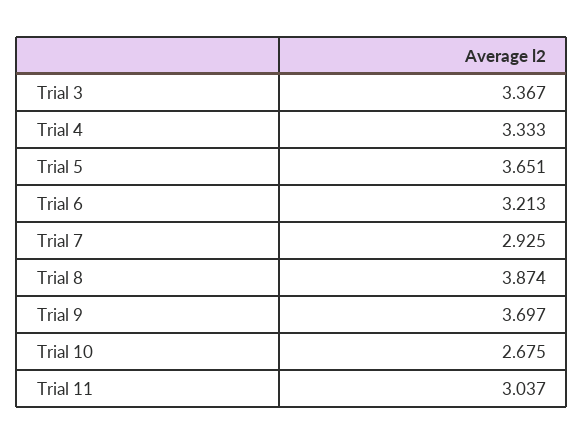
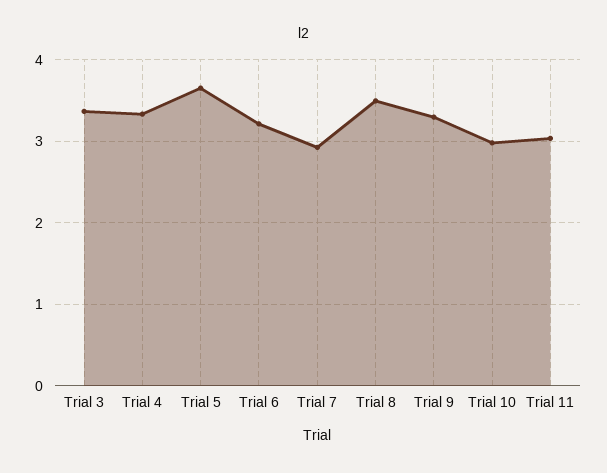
Trial 8: 3.874 -> 3.5
Trial 9: 3.697 -> 3.3
Trial 10: 2.675 -> 3

